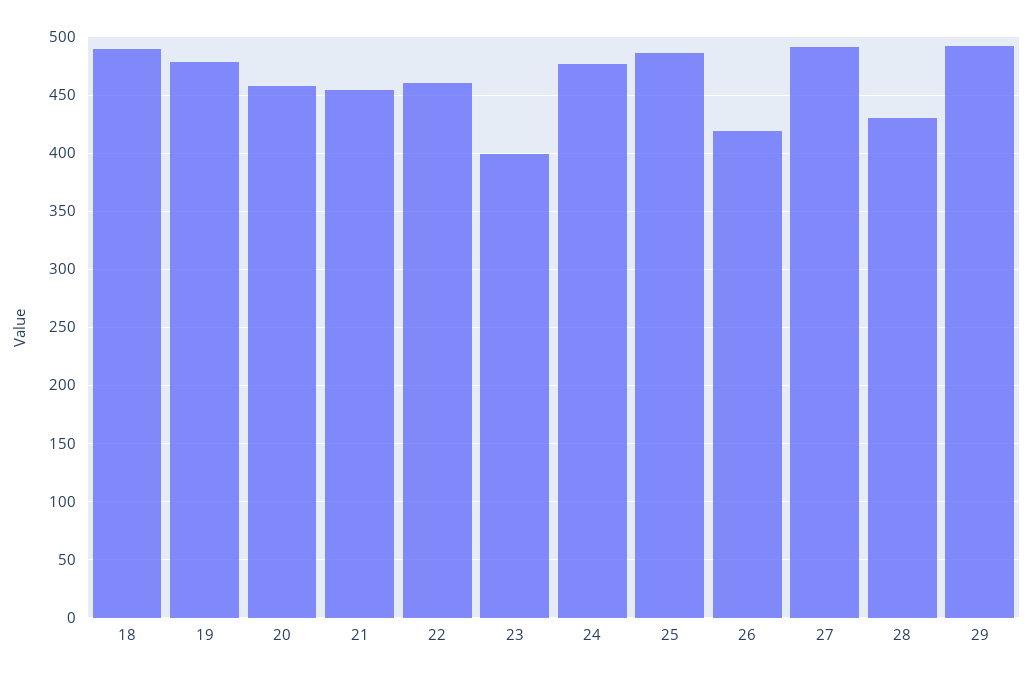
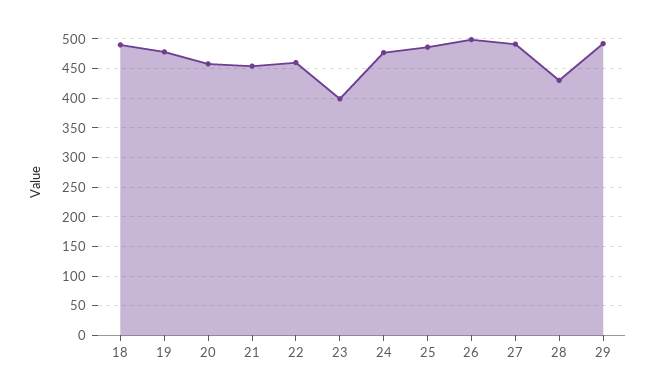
26: 420 -> 500

